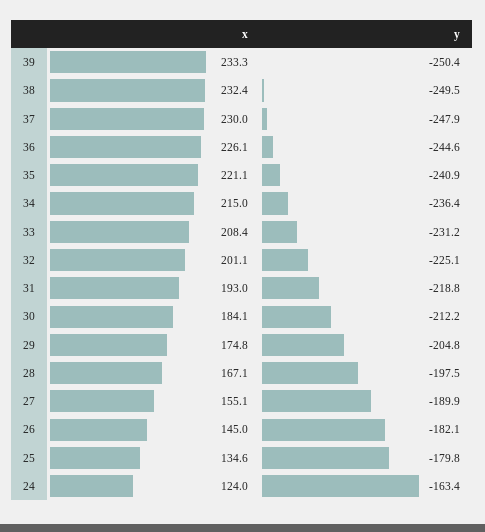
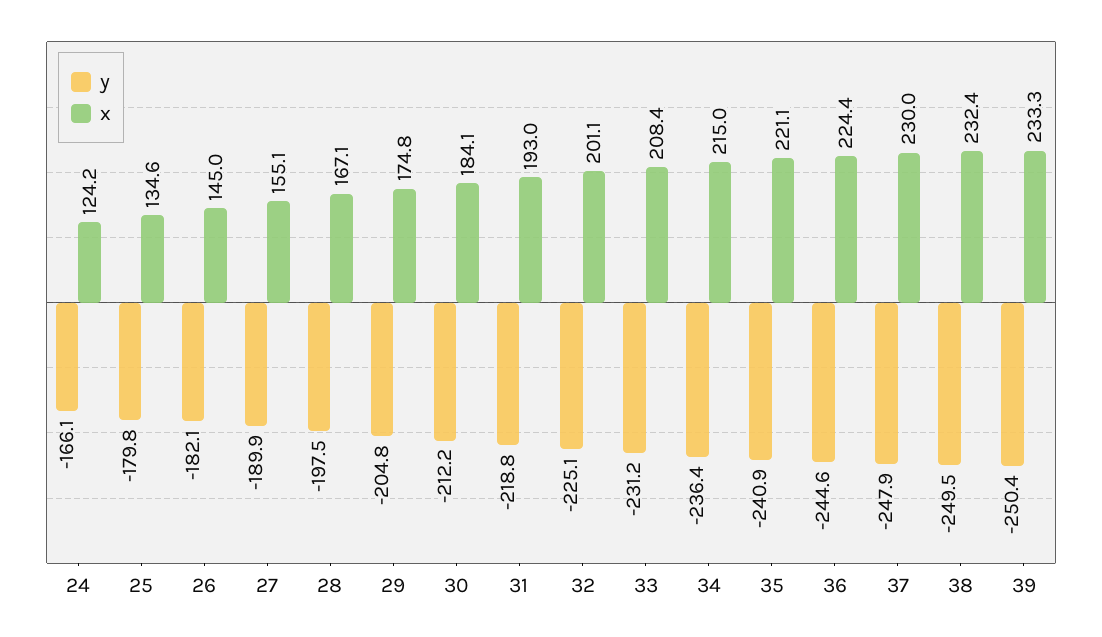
x, 36: 226.1 -> 224.4
x, 24: 124 -> 124.2
y, 24: -163.4 -> -166.1

